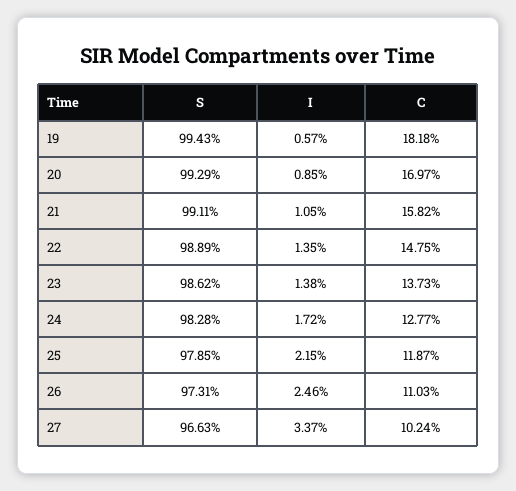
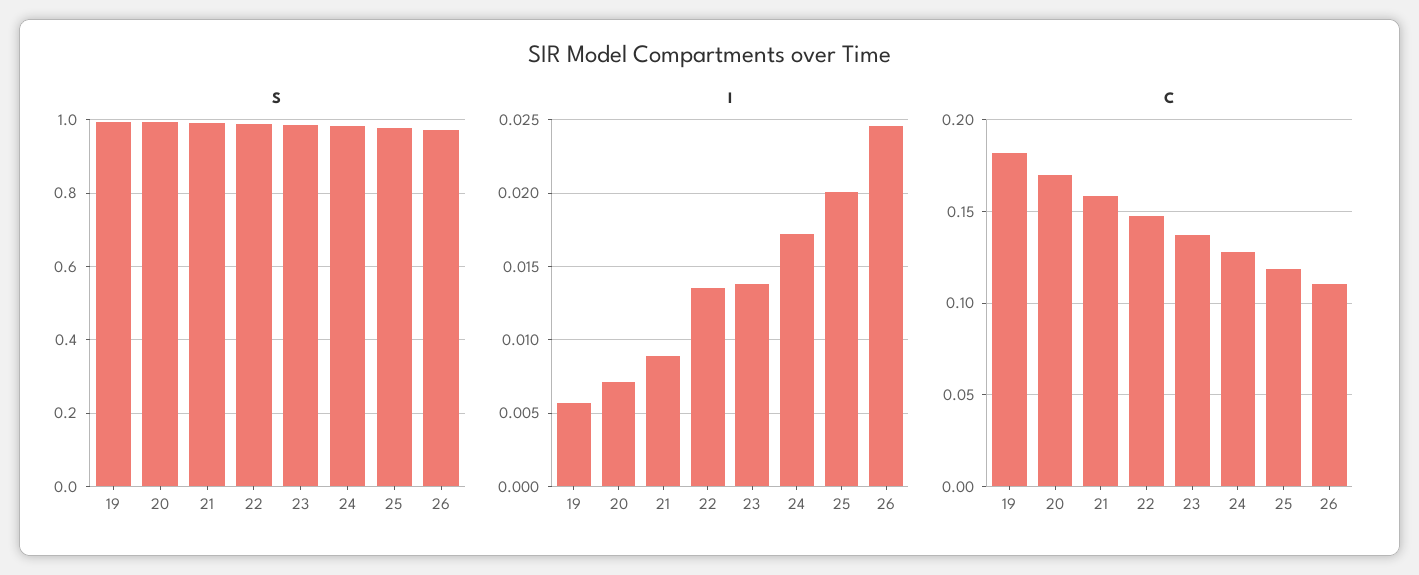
I, 20: 0.0085 -> 0.007
I, 21: 0.0105 -> 0.009
I, 25: 0.0215 -> 0.02
S, 27: 0.9663 -> none
I, 27: 0.0337 -> none
C, 27: 0.1024 -> none

